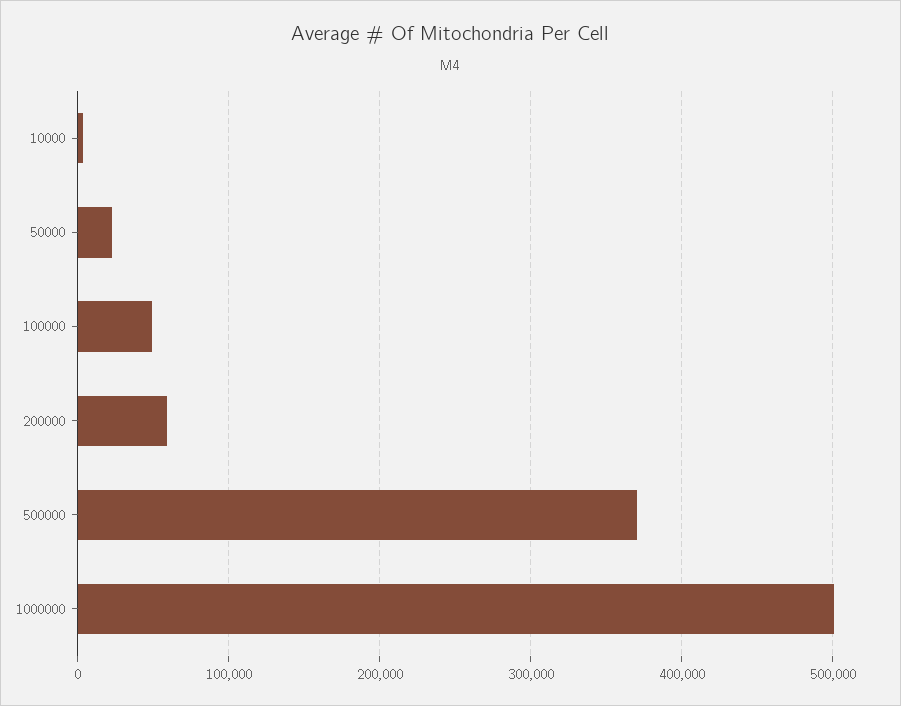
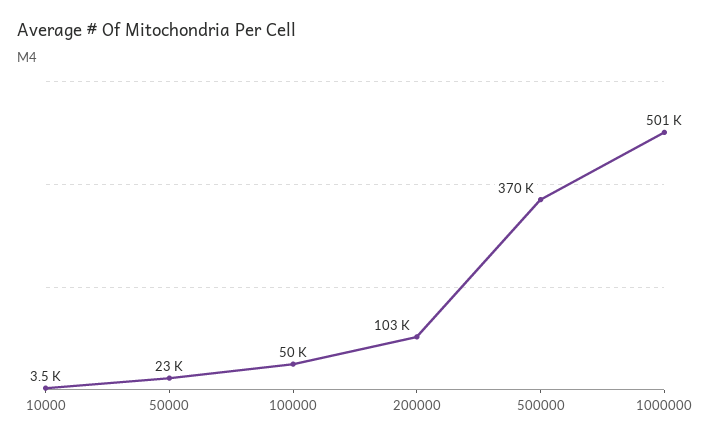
200000: 60000 -> 103000

